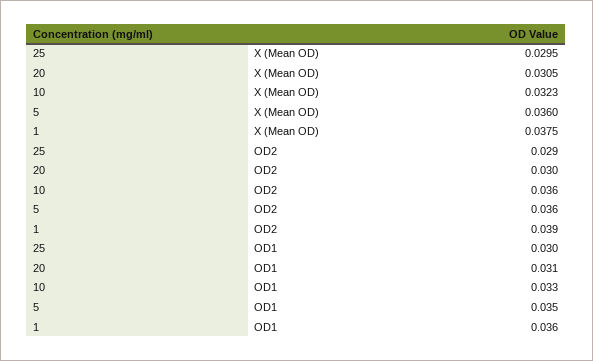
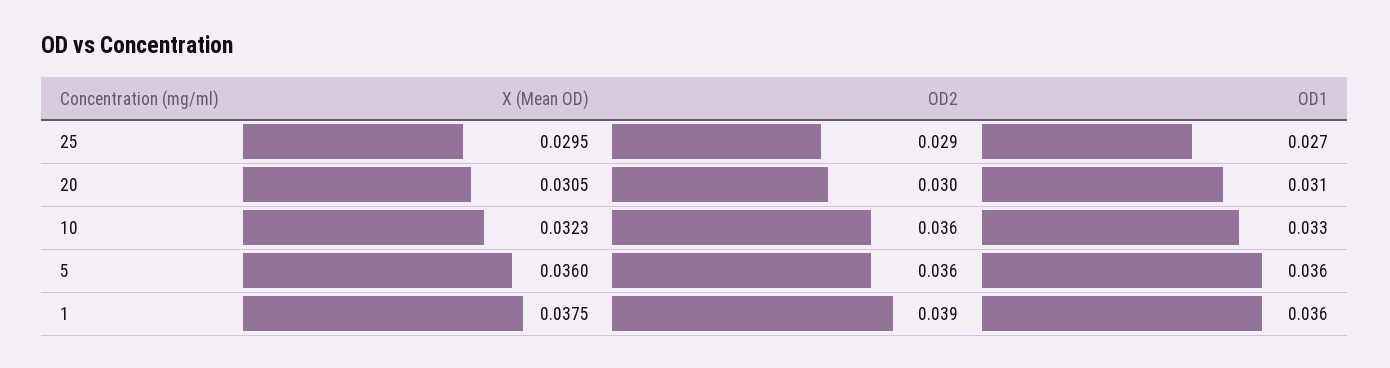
25, OD1: 0.03 -> 0.027
5, OD1: 0.035 -> 0.036

